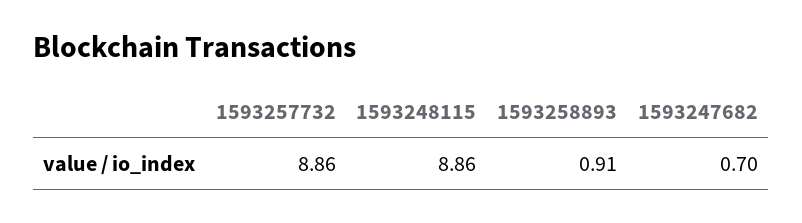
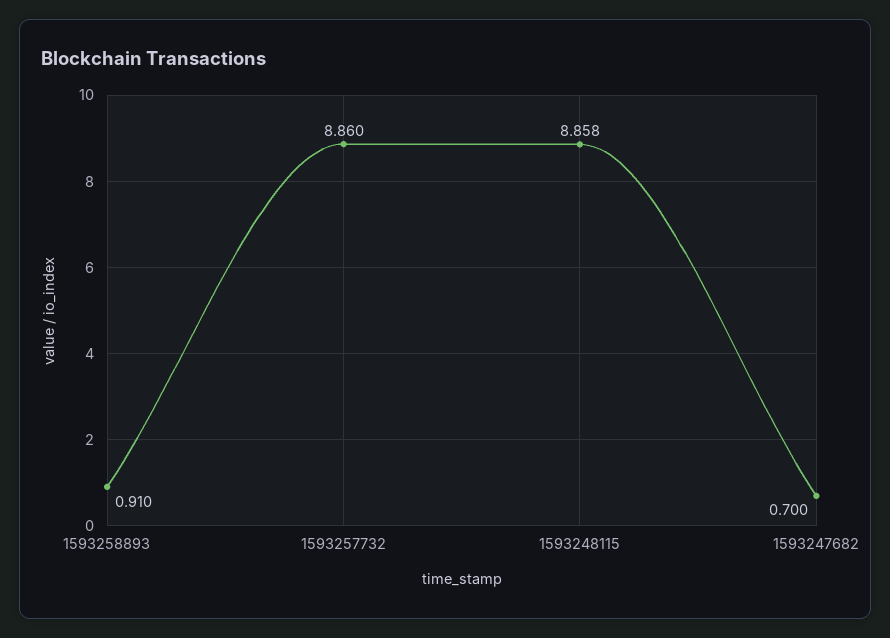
1593248115: 8.86 -> 8.858

